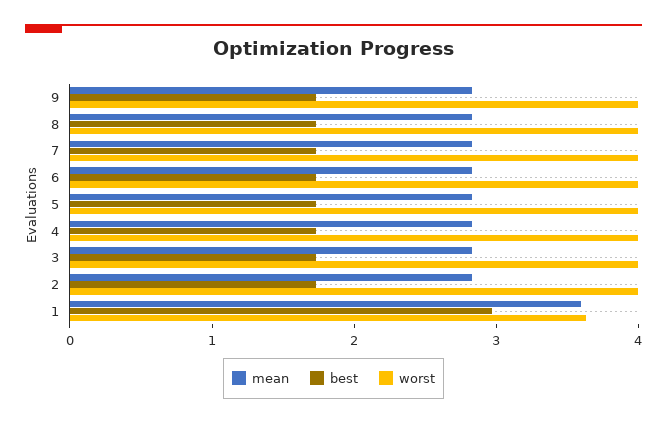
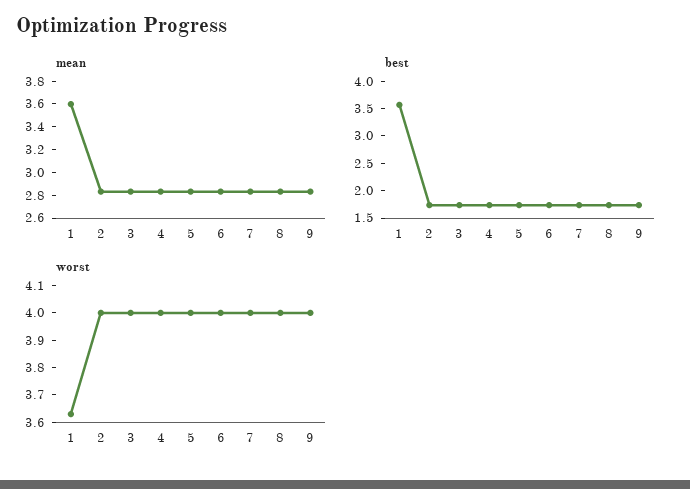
best, 1: 3 -> 3.5

